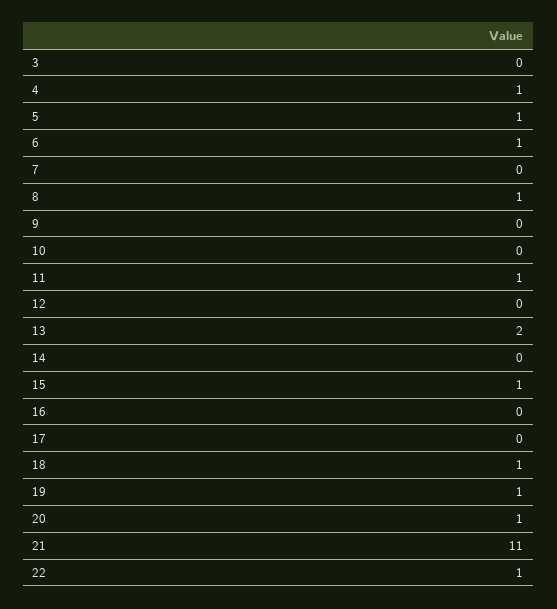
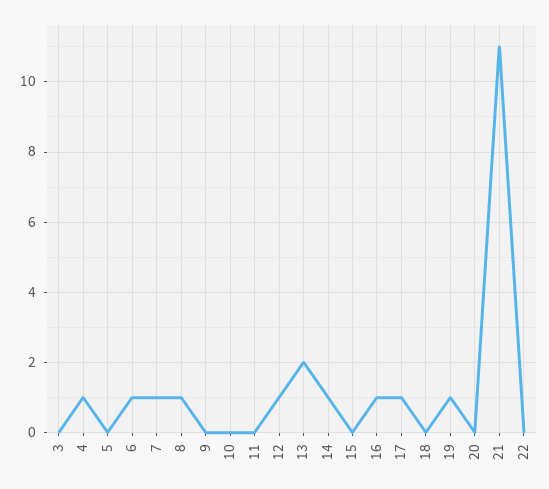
5: 1 -> 0
7: 0 -> 1
11: 1 -> 0
12: 0 -> 1
14: 0 -> 1
15: 1 -> 0
16: 0 -> 1
17: 0 -> 1
18: 1 -> 0
20: 1 -> 0
22: 1 -> 0

